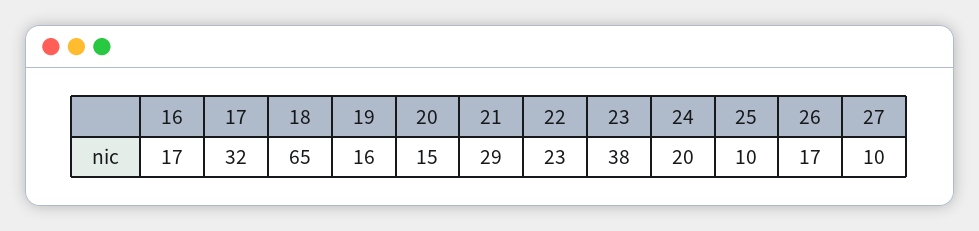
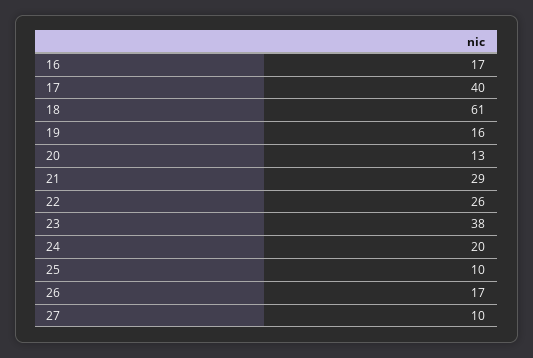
17: 32 -> 40
18: 65 -> 61
20: 15 -> 13
22: 23 -> 26

